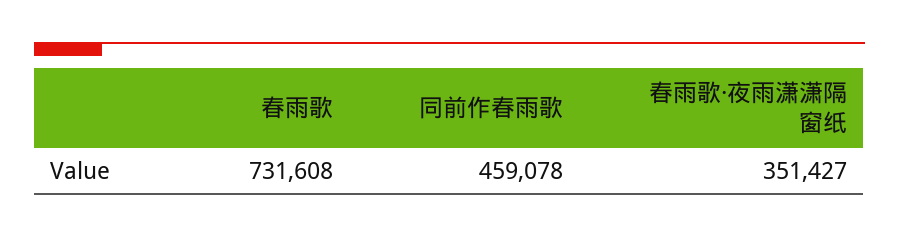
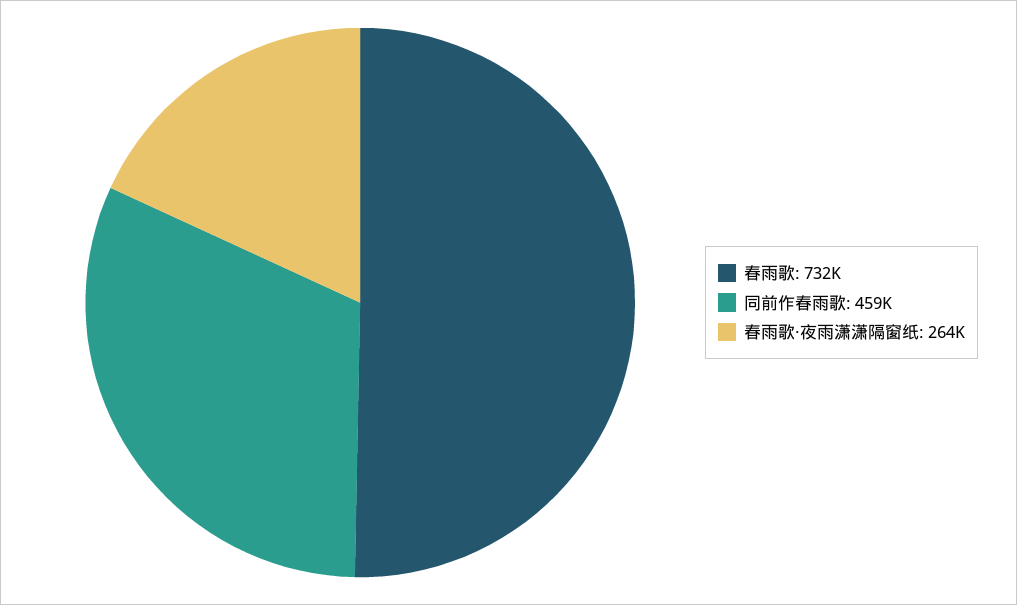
春雨歌·夜雨潇潇隔窗纸: 351427 -> 264000

